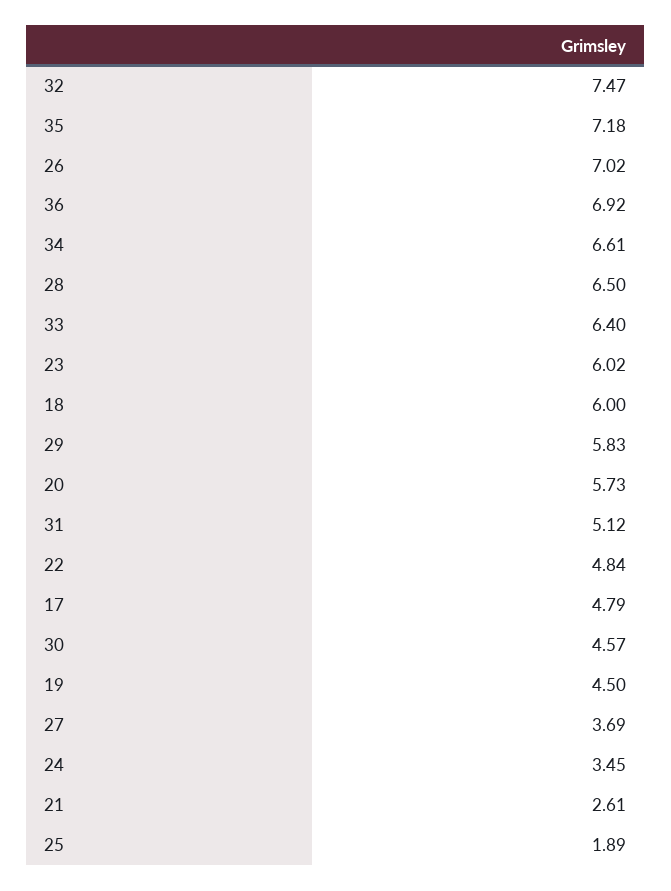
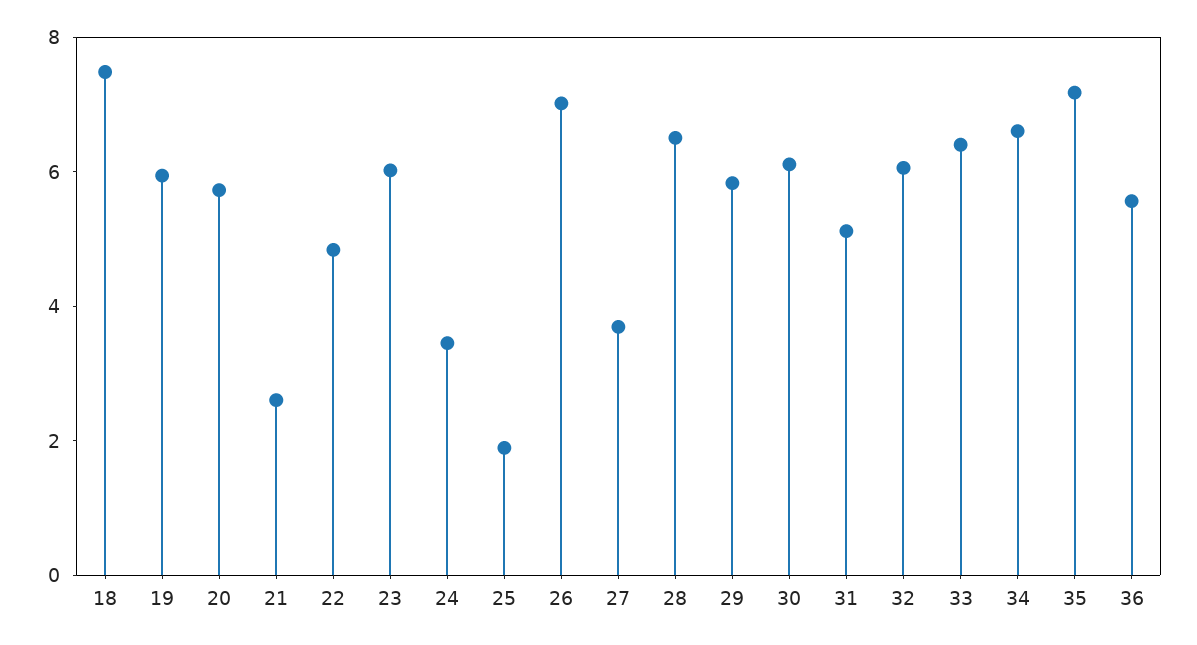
32: 7.47 -> 6
36: 6.92 -> 5.5
18: 6 -> 7.5
17: 4.79 -> none
30: 4.57 -> 6
19: 4.5 -> 6

